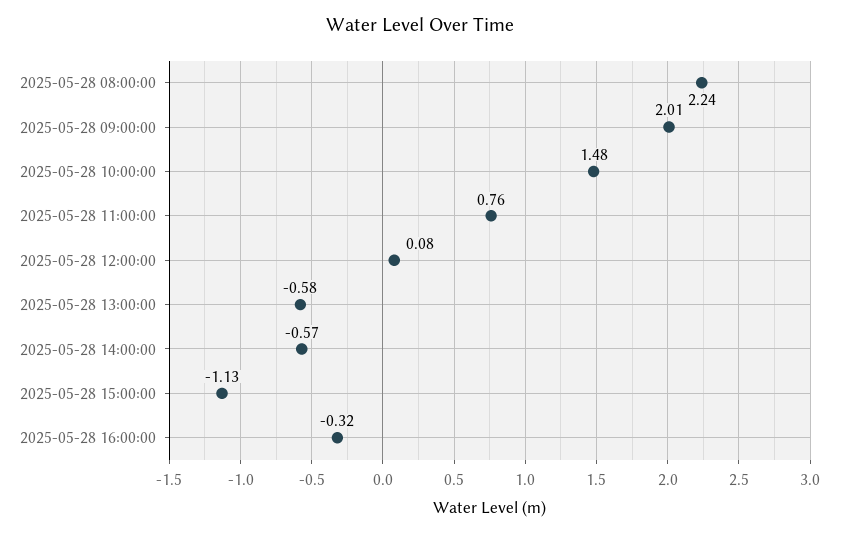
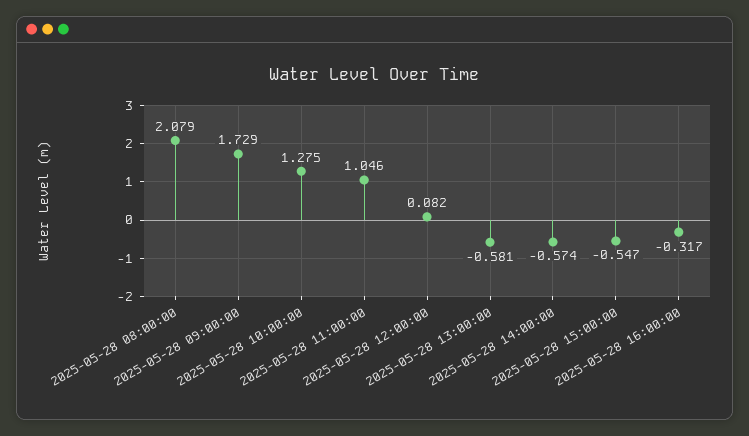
2025-05-28 08:00:00: 2.24 -> 2.079
2025-05-28 09:00:00: 2.01 -> 1.729
2025-05-28 10:00:00: 1.48 -> 1.275
2025-05-28 11:00:00: 0.76 -> 1.046
2025-05-28 15:00:00: -1.13 -> -0.547

